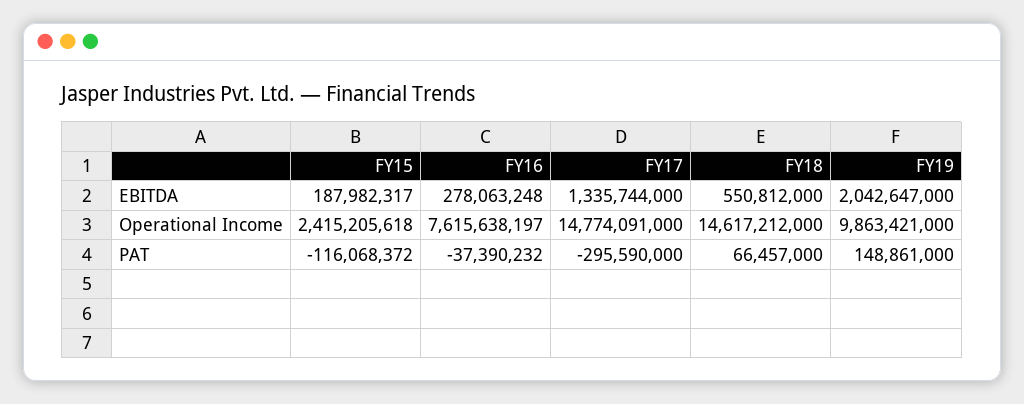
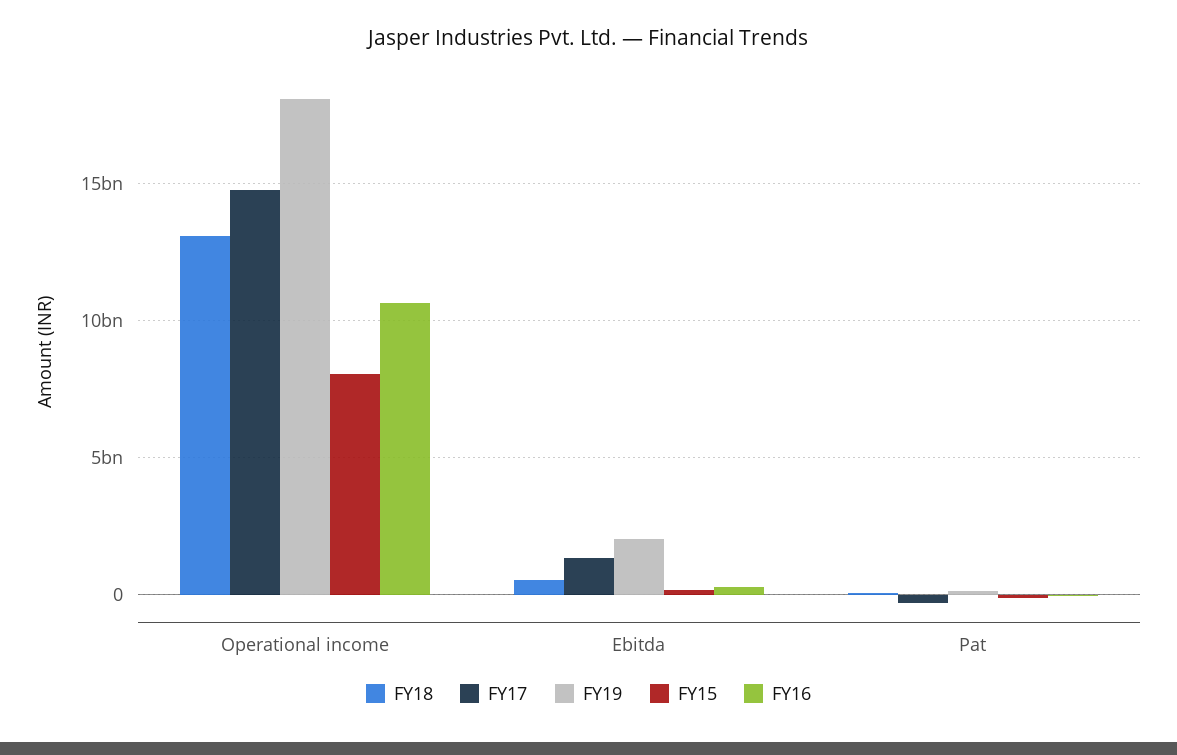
FY15, Operational Income: 2415205618 -> 8000000000
FY16, Operational Income: 7615638197 -> 10500000000
FY18, Operational Income: 14617212000 -> 13000000000
FY19, Operational Income: 9863421000 -> 18000000000

